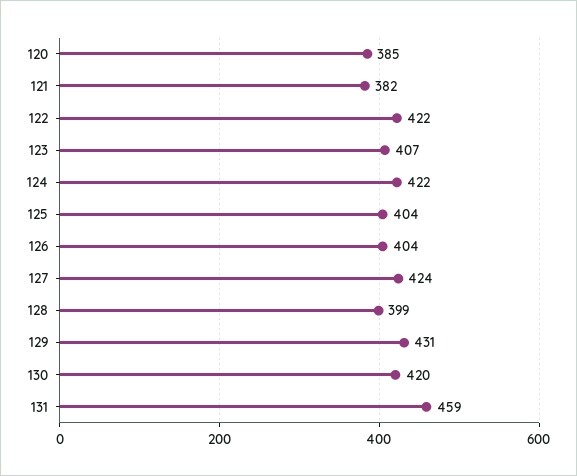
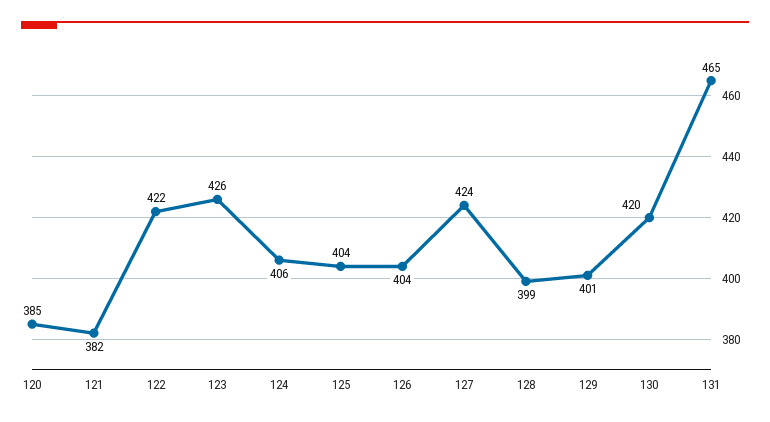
123: 407 -> 426
124: 422 -> 406
129: 431 -> 401
131: 459 -> 465

